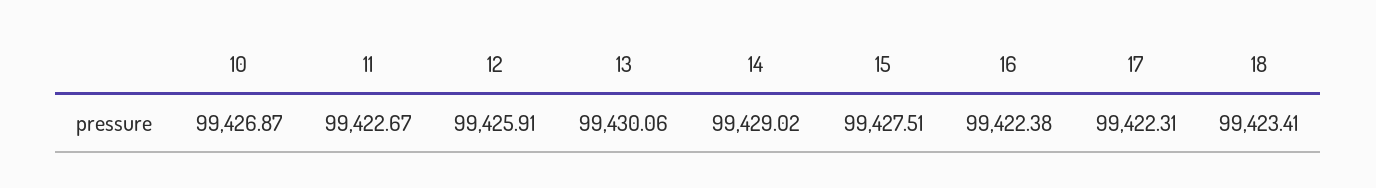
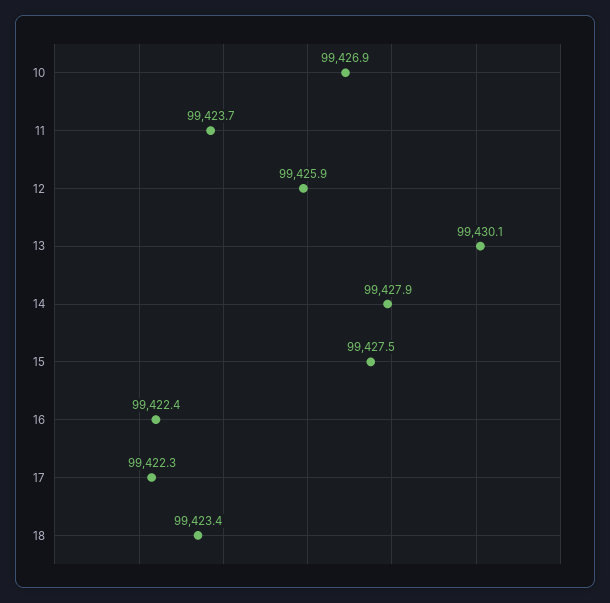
11: 99422.67 -> 99423.7
14: 99429.02 -> 99427.9

